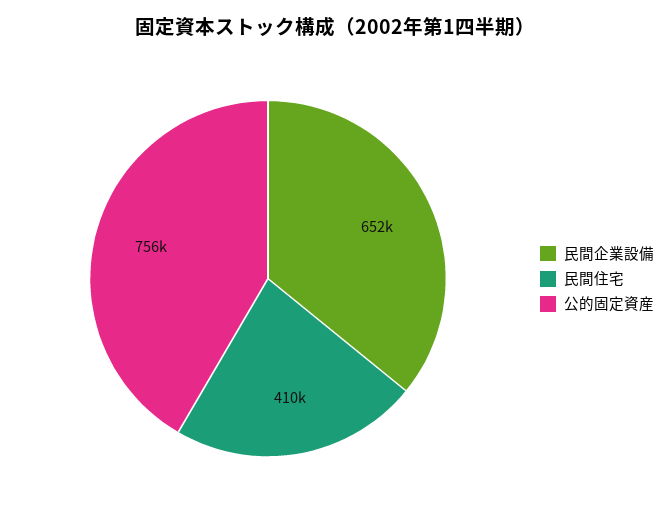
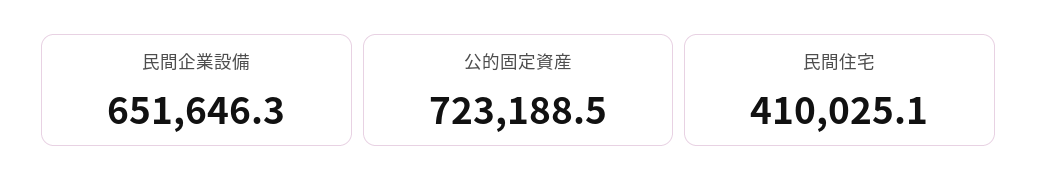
公的固定資産: 756000 -> 723188.5

